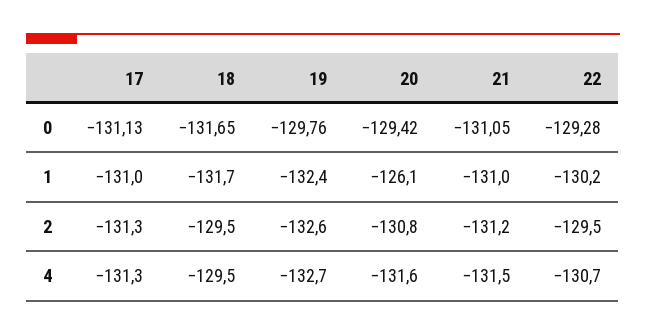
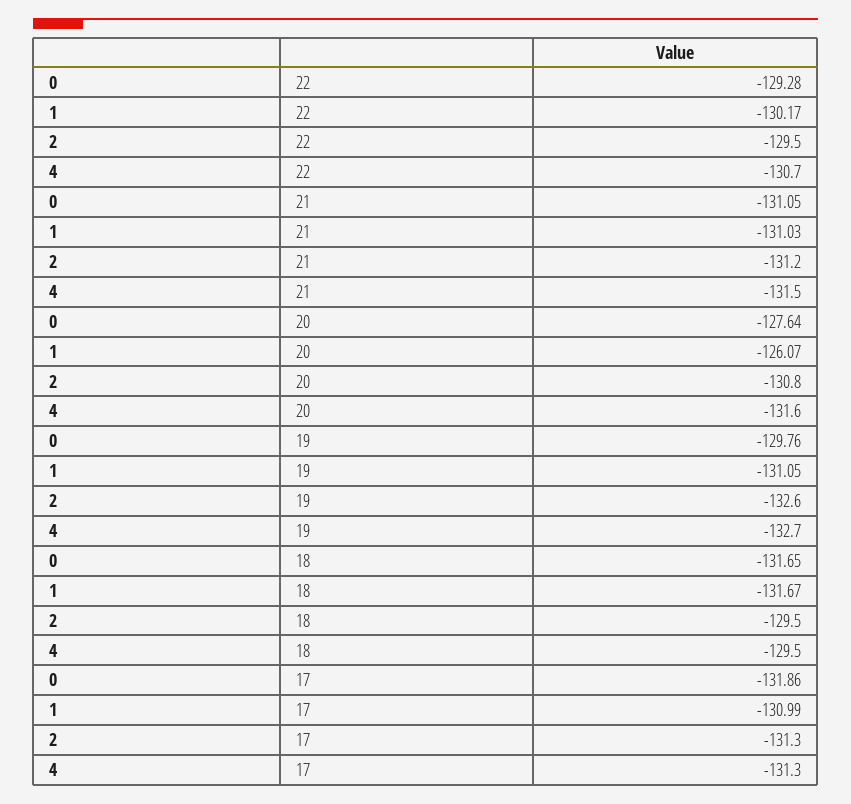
17, 0: -131.13 -> -131.86
20, 0: -129.42 -> -127.64
19, 1: -132.4 -> -131.05

